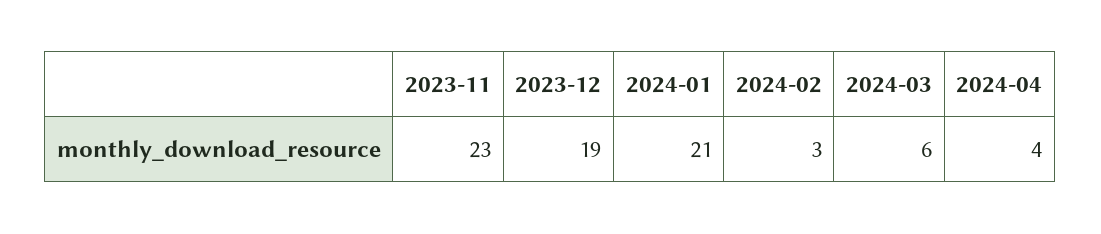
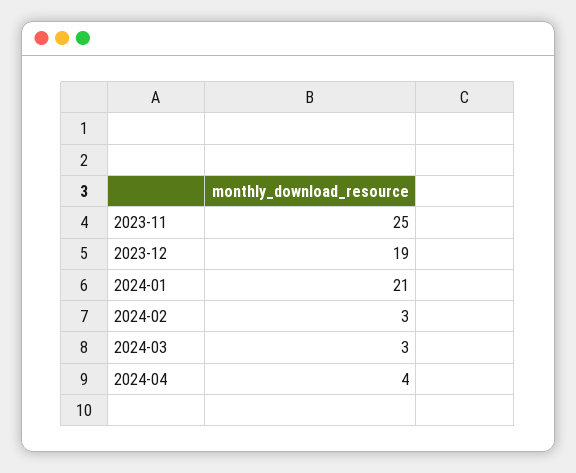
2023-11: 23 -> 25
2024-03: 6 -> 3

